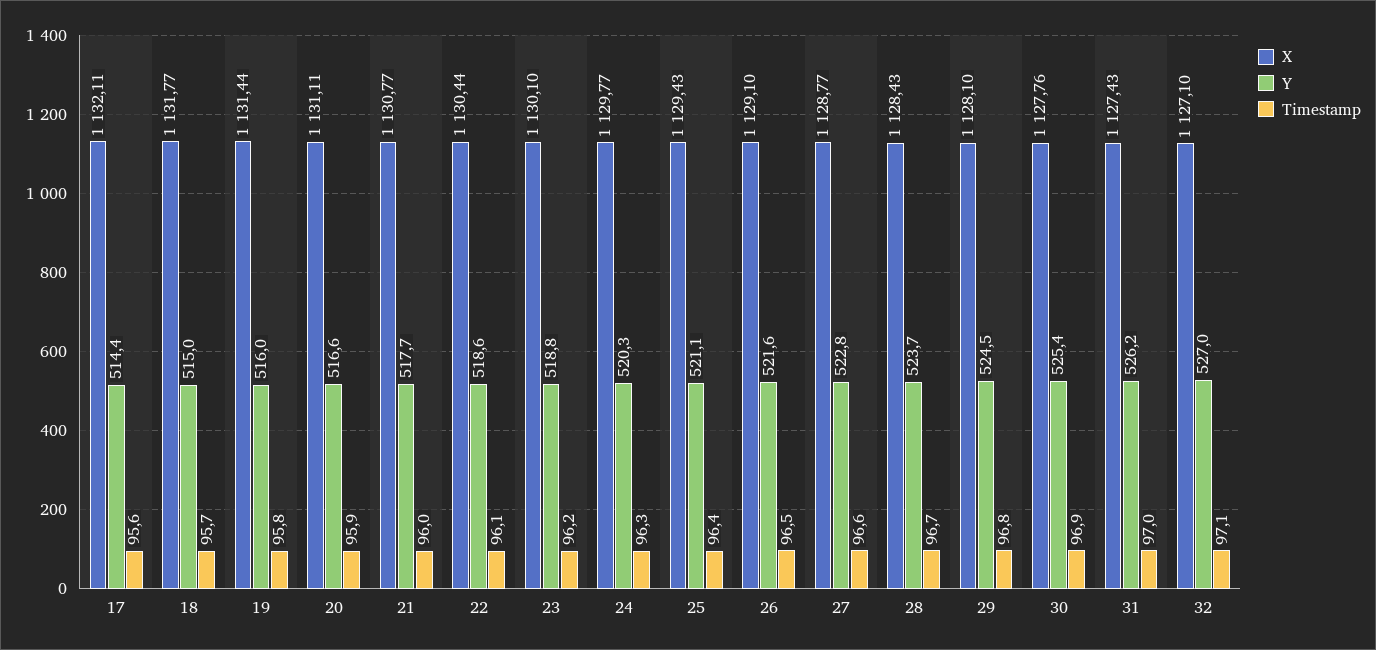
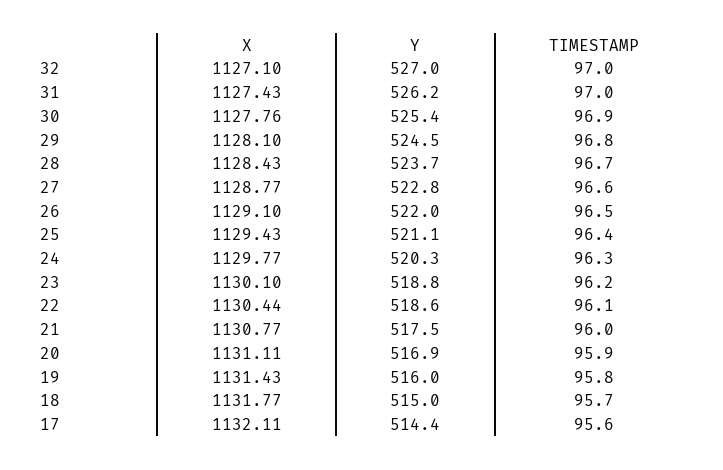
X, 19: 1131.44 -> 1131.43
Y, 20: 516.6 -> 516.9
Y, 21: 517.7 -> 517.5
Y, 26: 521.6 -> 522
Timestamp, 32: 97.1 -> 97

